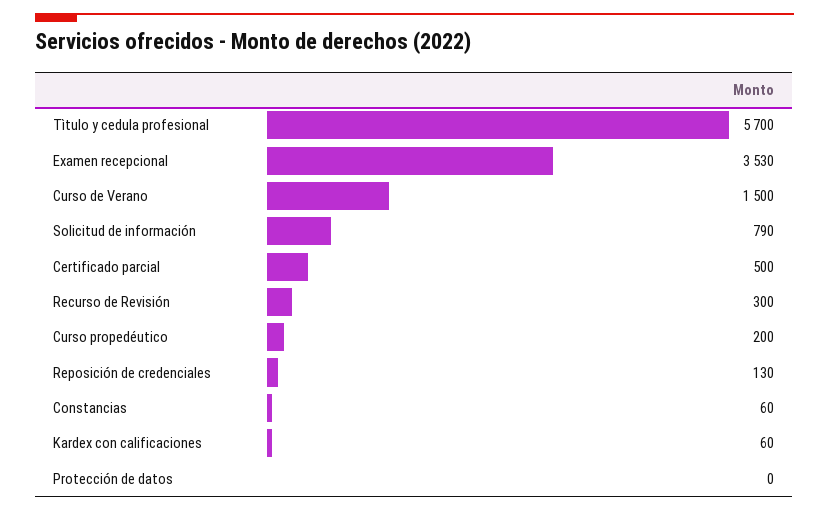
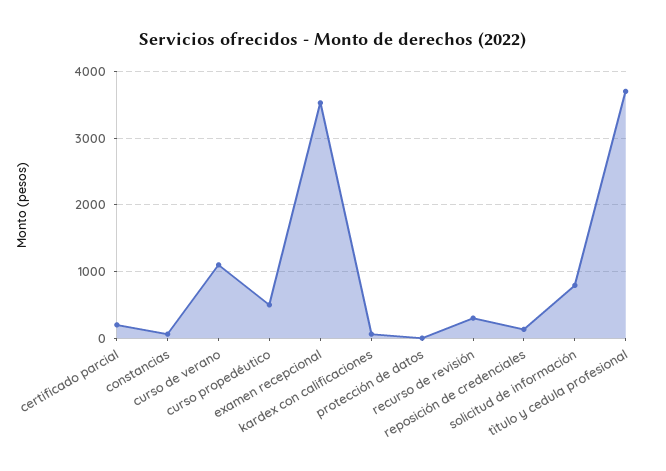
Tìtulo y cedula profesional: 5700 -> 3700
Curso de Verano: 1500 -> 1100
Certificado parcial: 500 -> 200
Curso propedéutico: 200 -> 500

